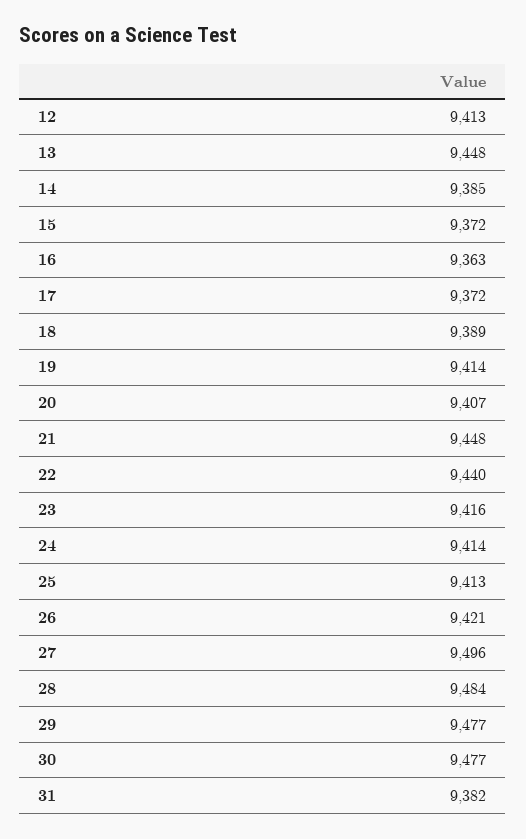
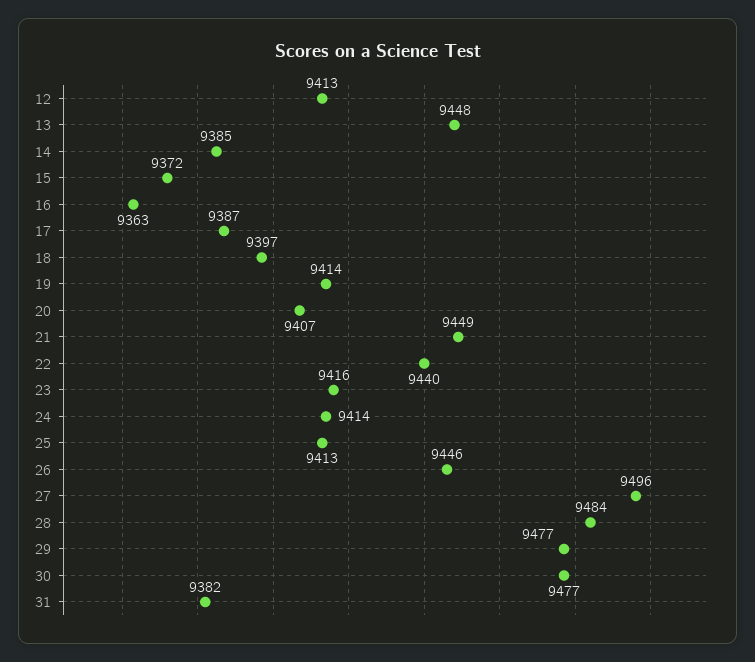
17: 9372 -> 9387
18: 9389 -> 9397
21: 9448 -> 9449
26: 9421 -> 9446

